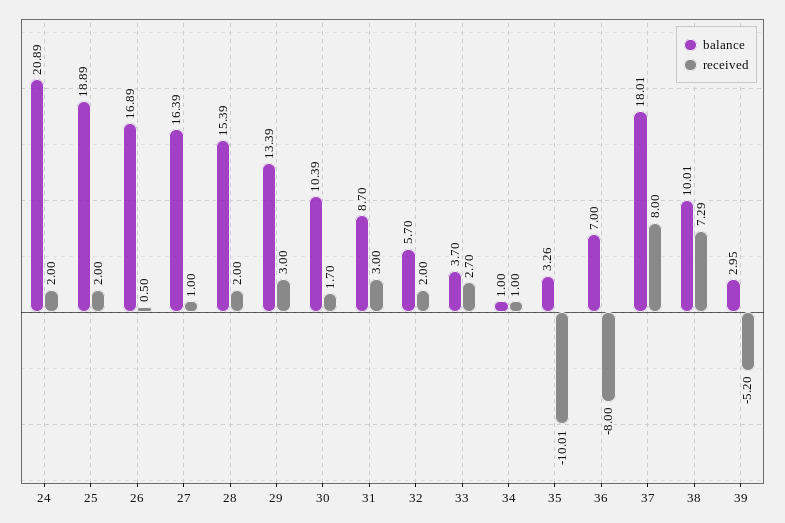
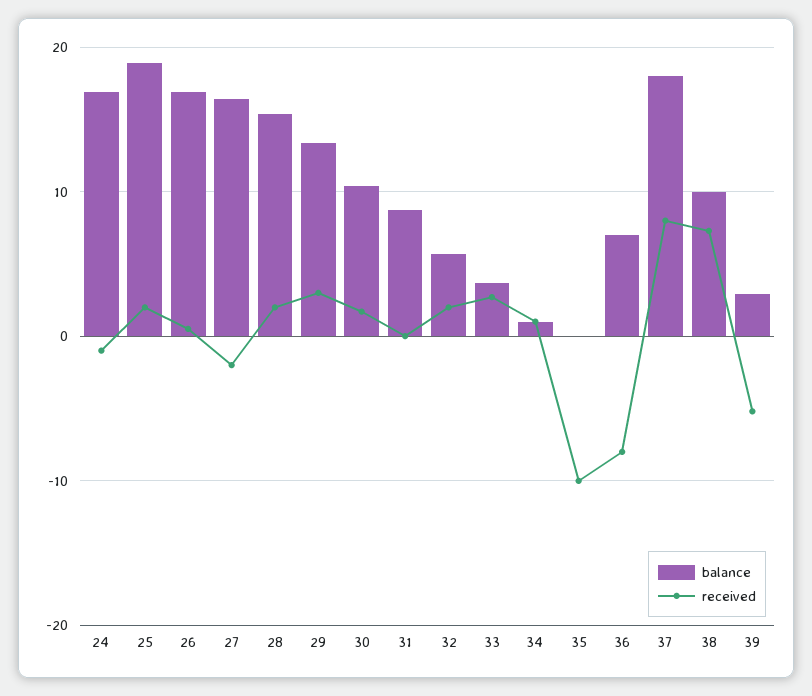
balance, 24: 20.89 -> 17
received, 24: 2 -> -1
received, 27: 1 -> -2
received, 31: 3 -> 0
balance, 35: 3.26 -> 0

